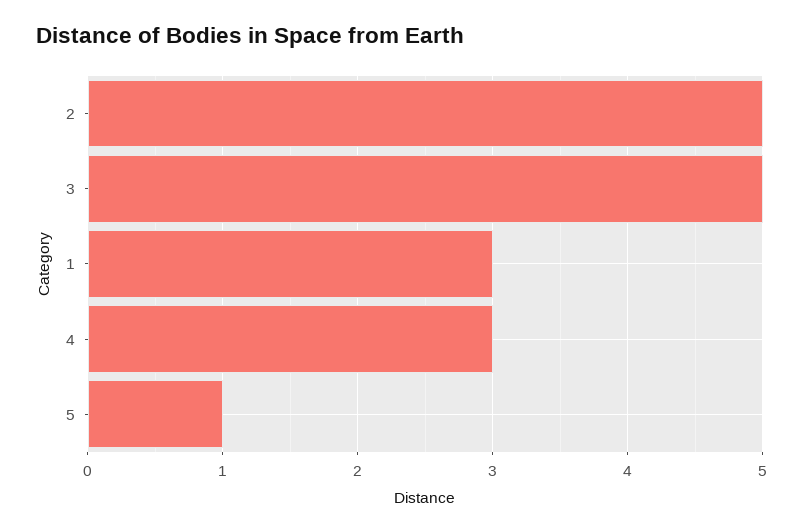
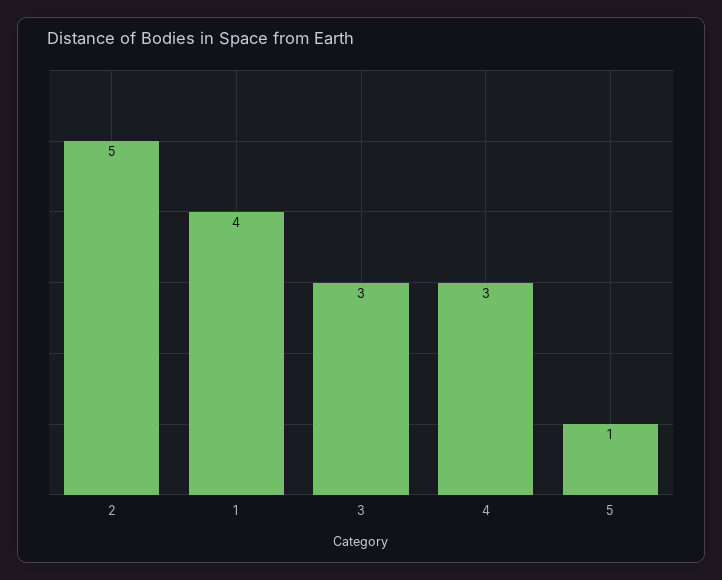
3: 5 -> 3
1: 3 -> 4

